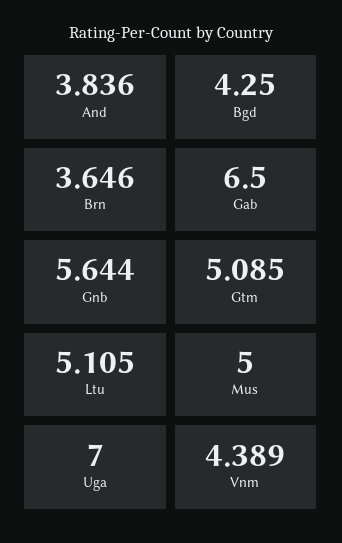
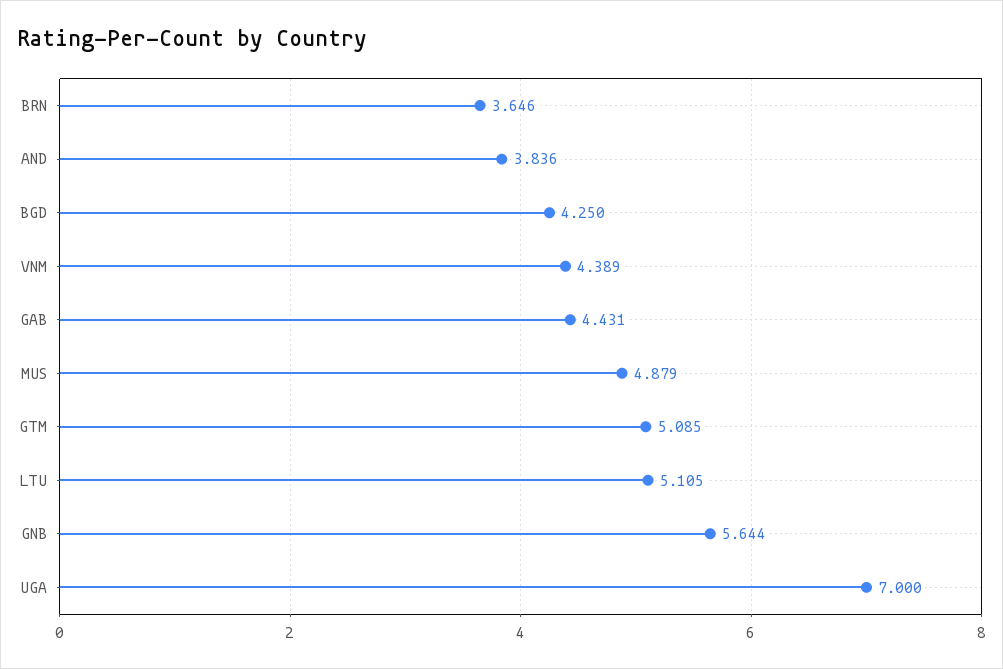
Gab: 6.5 -> 4.431
Mus: 5 -> 4.879

